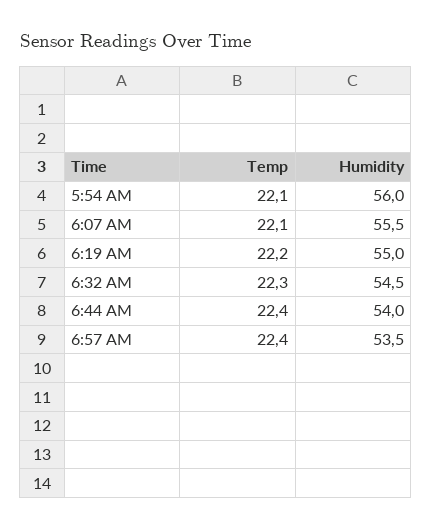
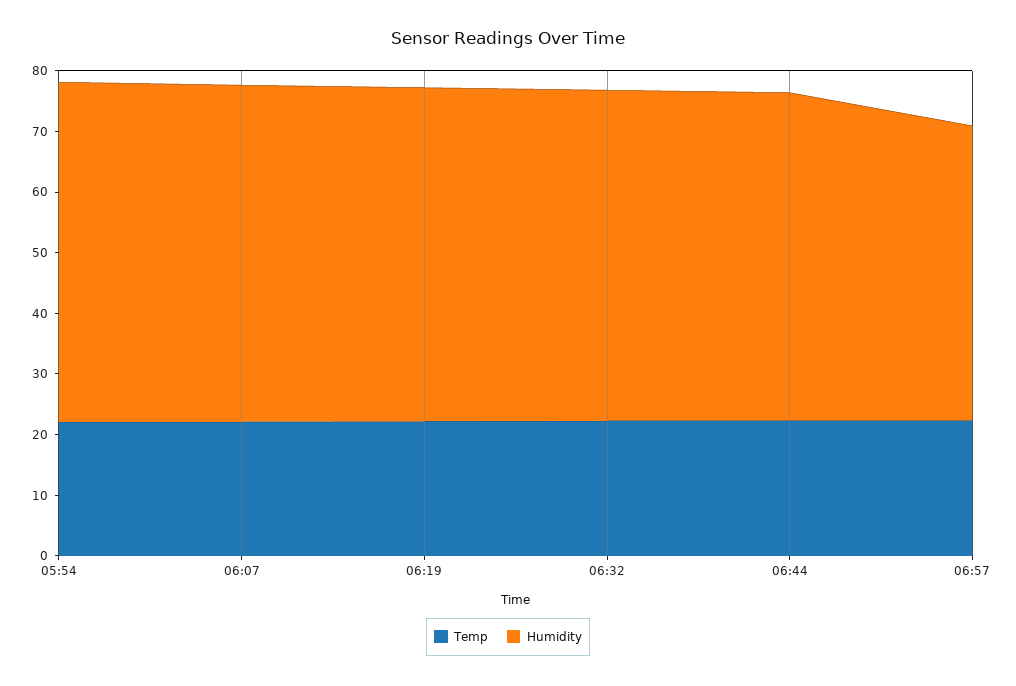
Humidity, 6:57 AM: 53.5 -> 48

